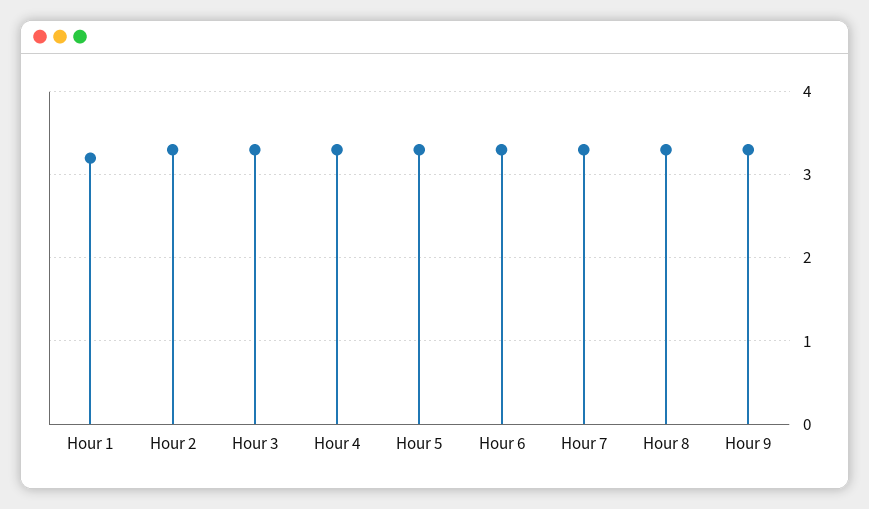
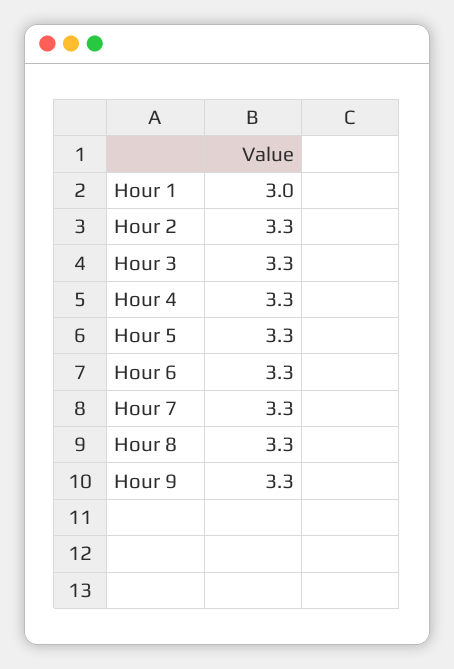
Hour 1: 3.2 -> 3

